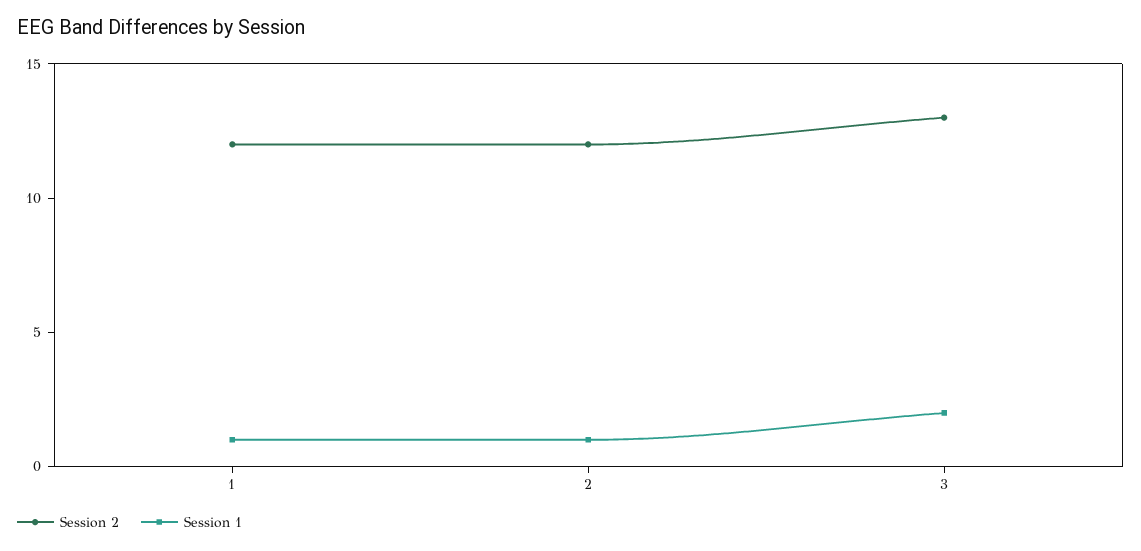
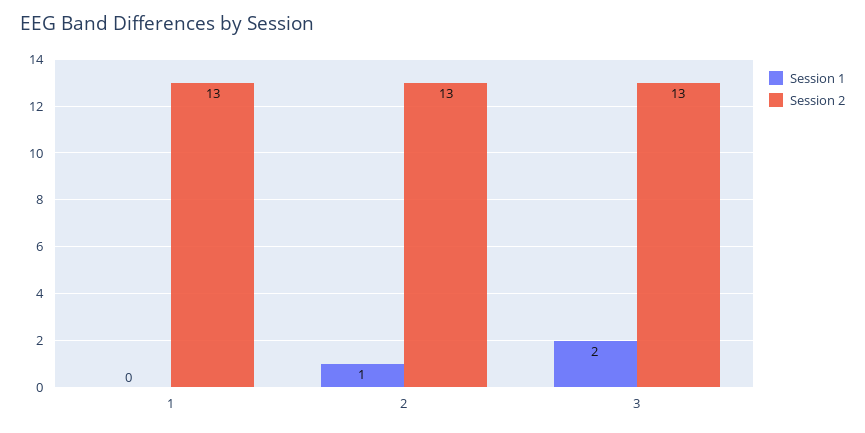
Session 2, 1: 12 -> 13
Session 1, 1: 1 -> 0
Session 2, 2: 12 -> 13

